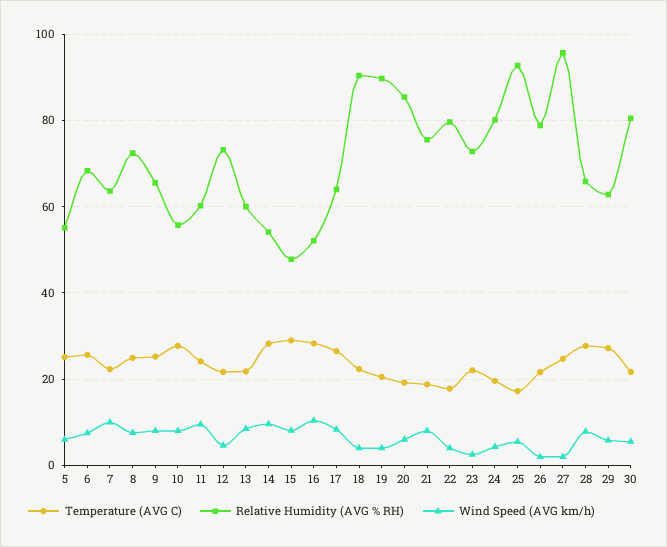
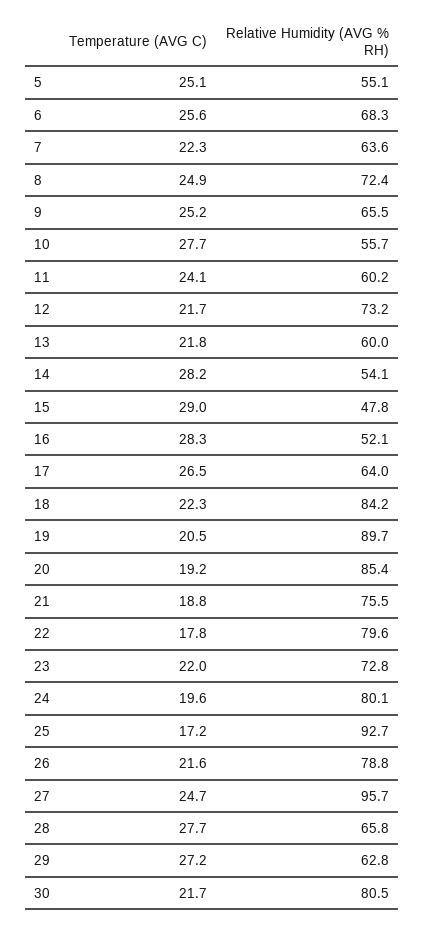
Wind Speed (AVG km/h), 5: 6 -> none
Wind Speed (AVG km/h), 6: 8 -> none
Wind Speed (AVG km/h), 7: 10 -> none
Wind Speed (AVG km/h), 8: 8 -> none
Wind Speed (AVG km/h), 9: 8 -> none
Wind Speed (AVG km/h), 10: 8 -> none
Wind Speed (AVG km/h), 11: 10 -> none
Wind Speed (AVG km/h), 12: 4 -> none
Wind Speed (AVG km/h), 13: 8 -> none
Wind Speed (AVG km/h), 14: 10 -> none
Wind Speed (AVG km/h), 15: 8 -> none
Wind Speed (AVG km/h), 16: 10 -> none
Wind Speed (AVG km/h), 17: 8 -> none
Relative Humidity (AVG % RH), 18: 90 -> 84.2
Wind Speed (AVG km/h), 18: 4 -> none
Wind Speed (AVG km/h), 19: 4 -> none
Wind Speed (AVG km/h), 20: 6 -> none
Wind Speed (AVG km/h), 21: 8 -> none
Wind Speed (AVG km/h), 22: 4 -> none
Wind Speed (AVG km/h), 23: 2 -> none
Wind Speed (AVG km/h), 24: 4 -> none
Wind Speed (AVG km/h), 25: 6 -> none
Wind Speed (AVG km/h), 26: 2 -> none
Wind Speed (AVG km/h), 27: 2 -> none
Wind Speed (AVG km/h), 28: 8 -> none
Wind Speed (AVG km/h), 29: 6 -> none
Wind Speed (AVG km/h), 30: 6 -> none

